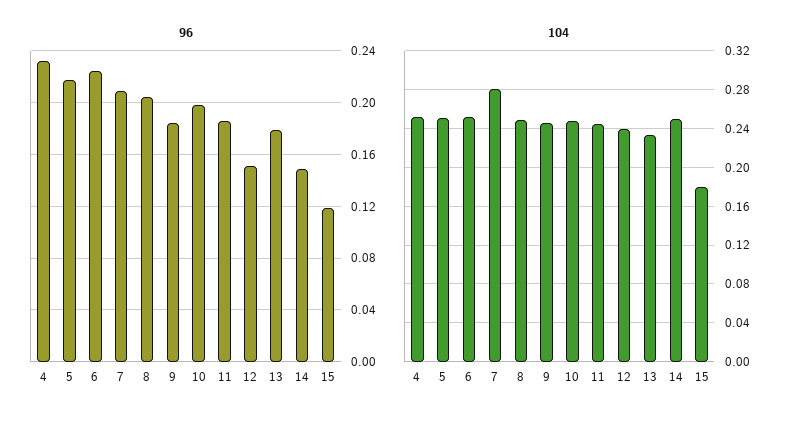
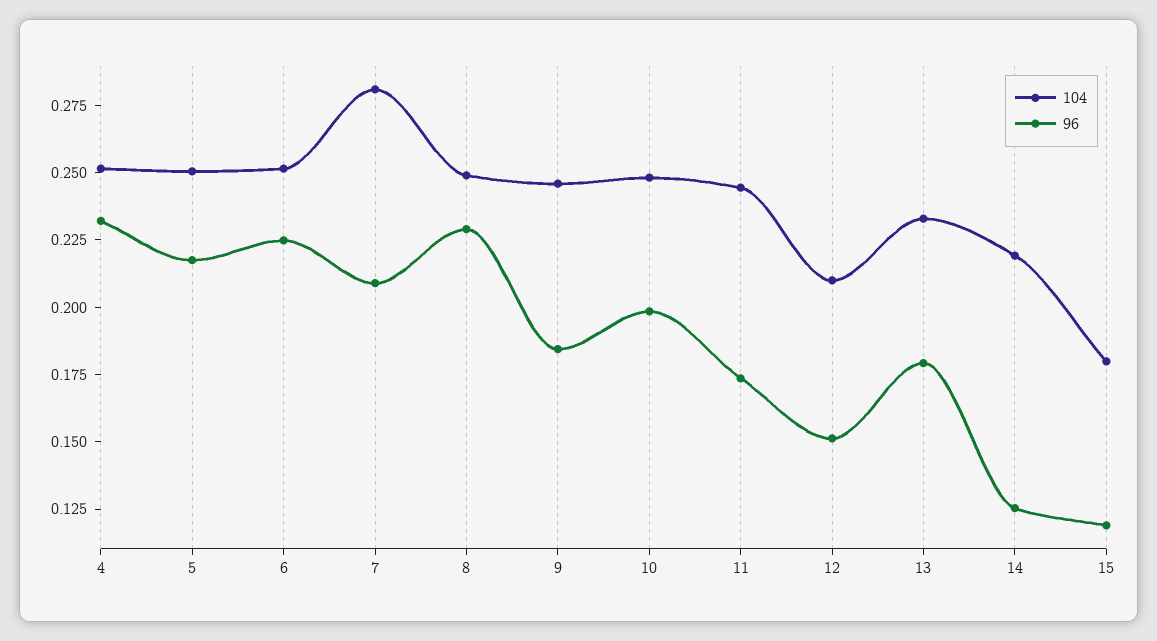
96, 8: 0.205 -> 0.23
96, 11: 0.185 -> 0.175
96, 14: 0.15 -> 0.125
104, 12: 0.24 -> 0.21
104, 14: 0.25 -> 0.22

